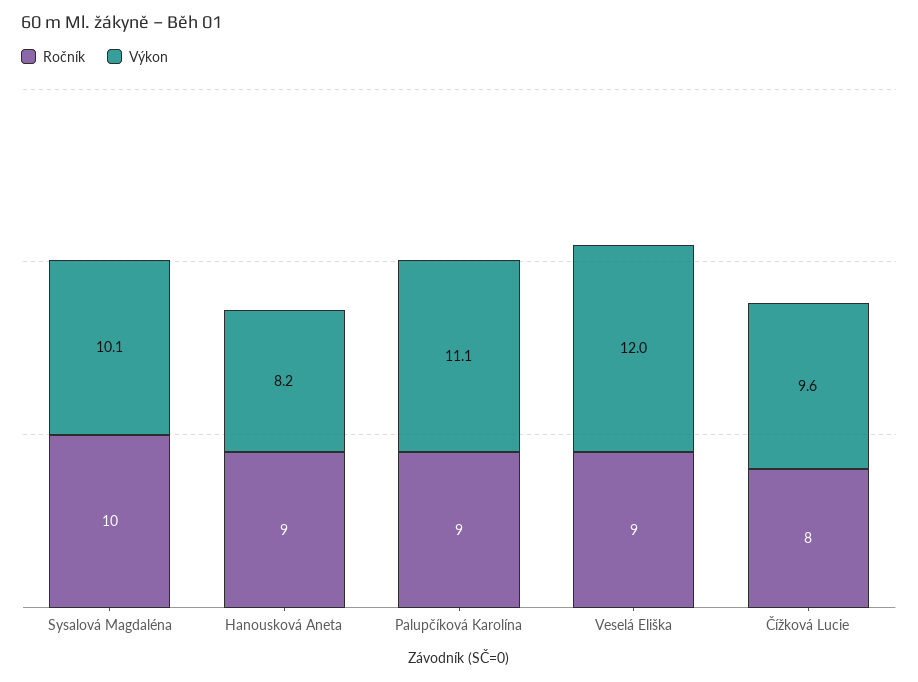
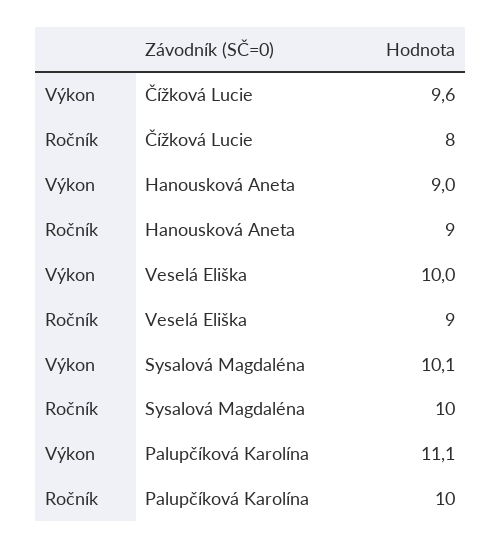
Výkon, Hanousková Aneta: 8.2 -> 9
Ročník, Palupčíková Karolína: 9 -> 10
Výkon, Veselá Eliška: 12 -> 10

